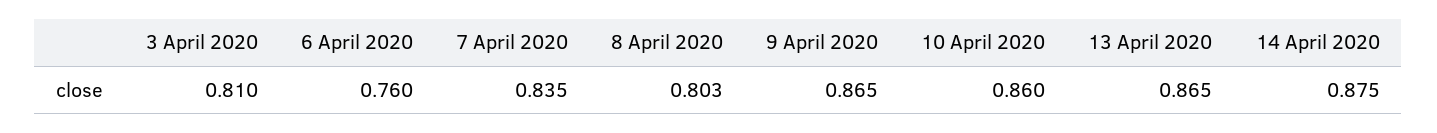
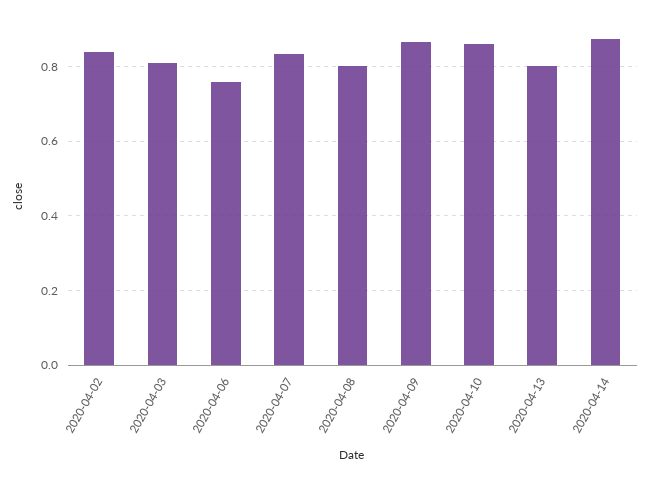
13 April 2020: 0.865 -> 0.8
2020-04-02: none -> 0.84

